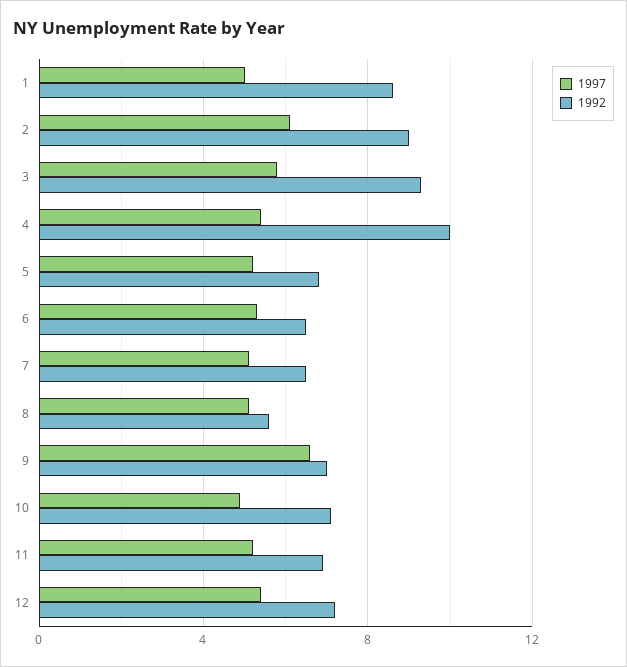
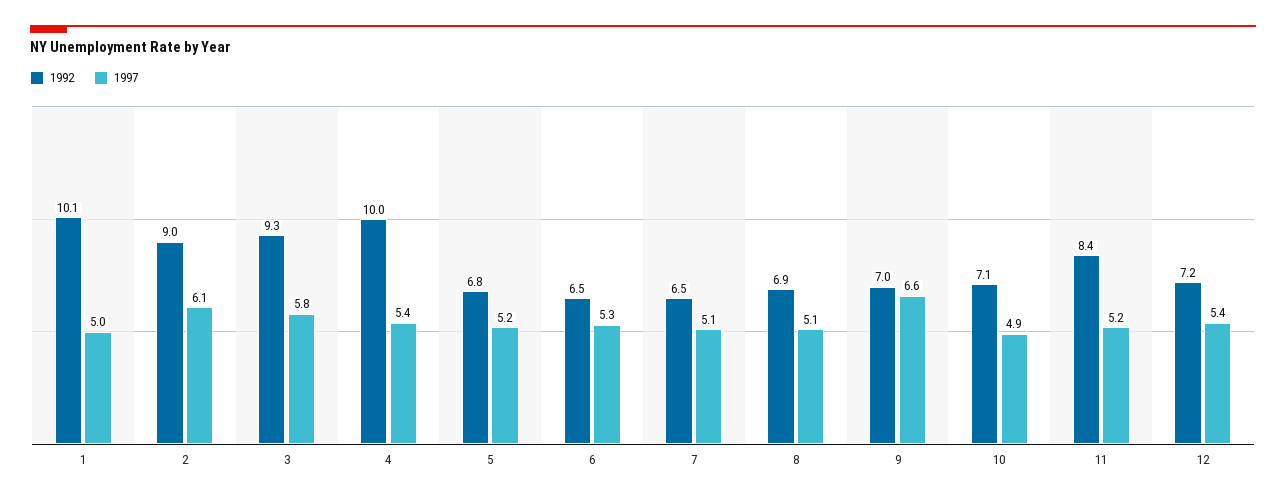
1992, 1: 8.5 -> 10.1
1992, 8: 5.5 -> 6.9
1992, 11: 7 -> 8.4

